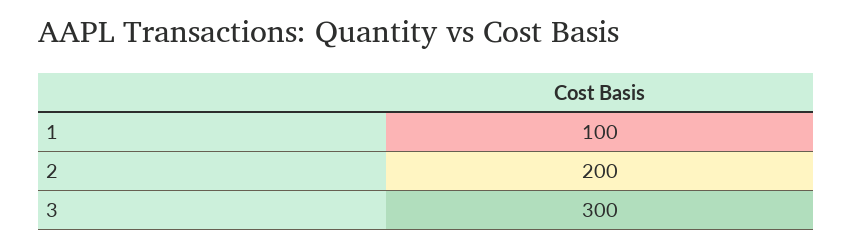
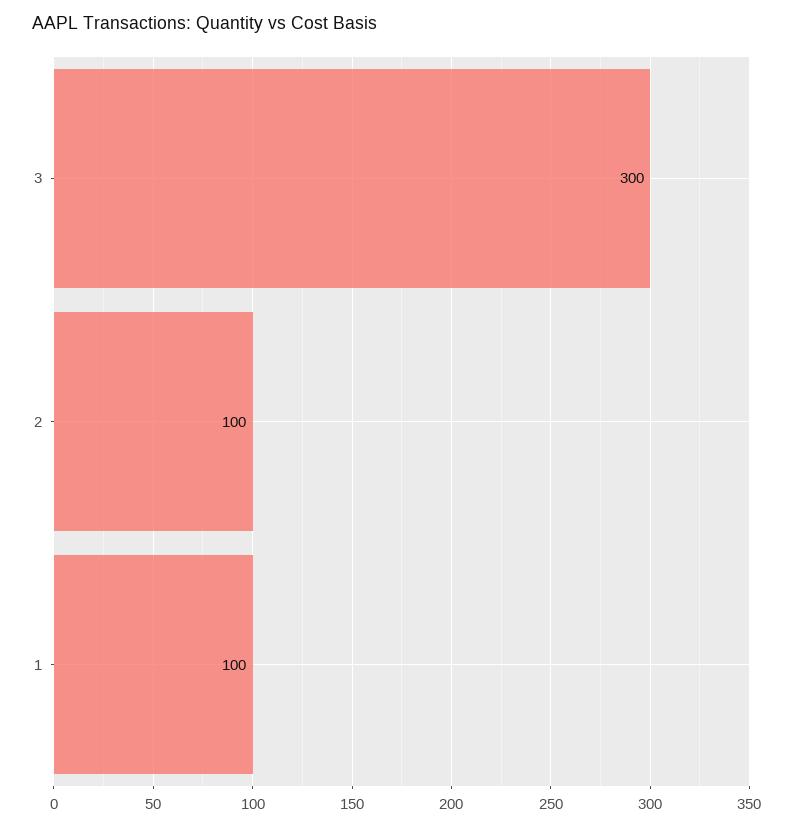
2: 200 -> 100

